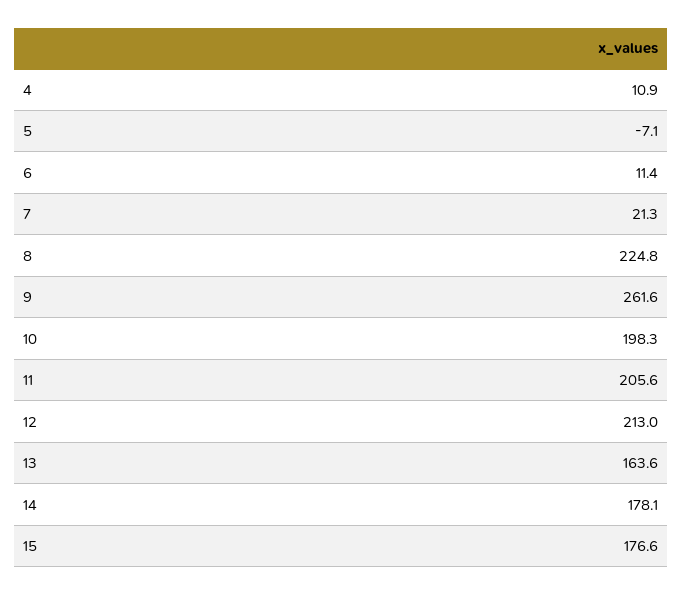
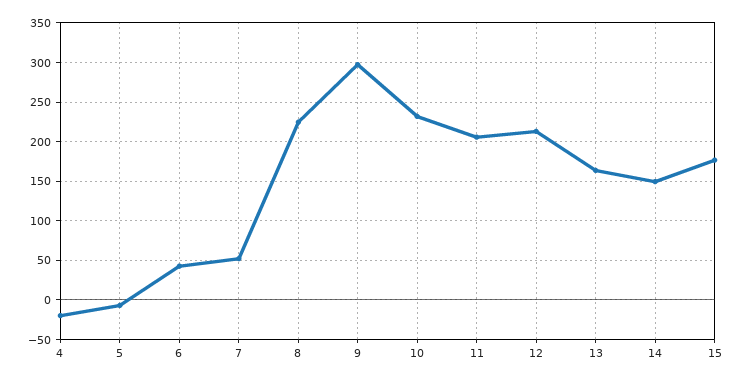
4: 10.9 -> -20
6: 11.4 -> 40
7: 21.3 -> 50
9: 261.6 -> 300
10: 198.3 -> 230
14: 178.1 -> 150

